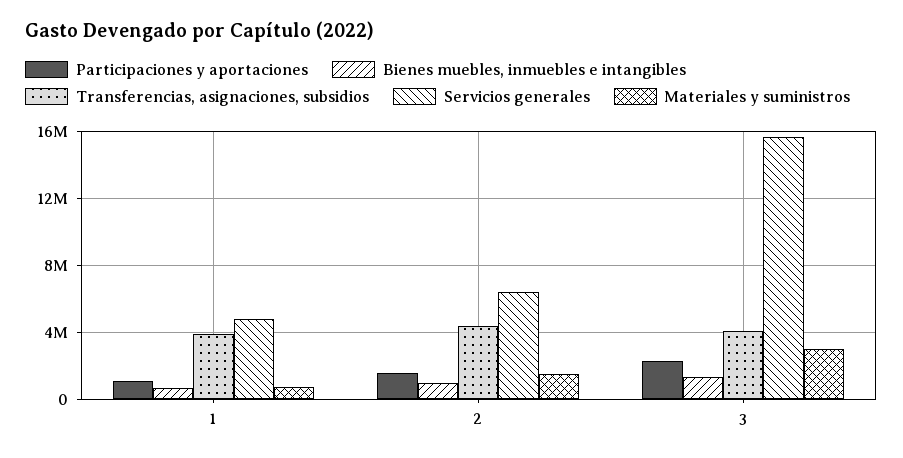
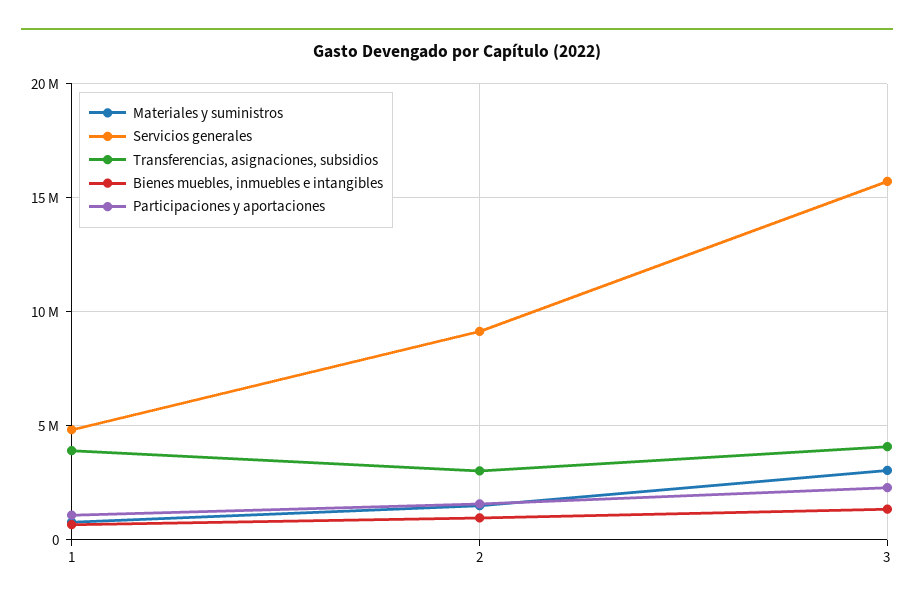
Transferencias, asignaciones, subsidios, 2: 4500000 -> 3000000
Servicios generales, 2: 6500000 -> 9000000

